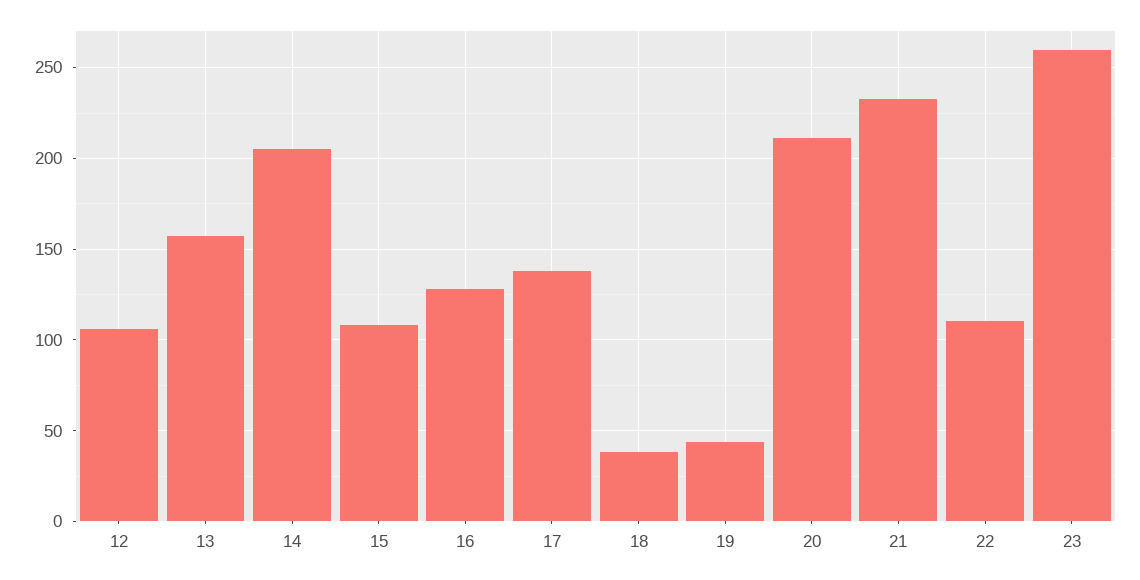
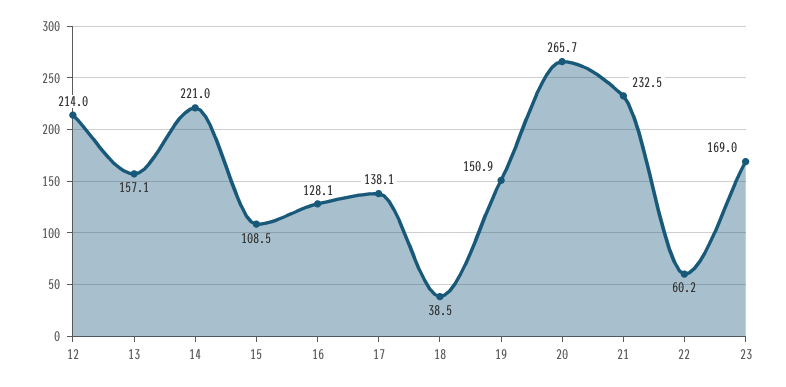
12: 105 -> 214
14: 205 -> 221
19: 45 -> 150.9
20: 210 -> 265.7
22: 110 -> 60.2
23: 260 -> 169

